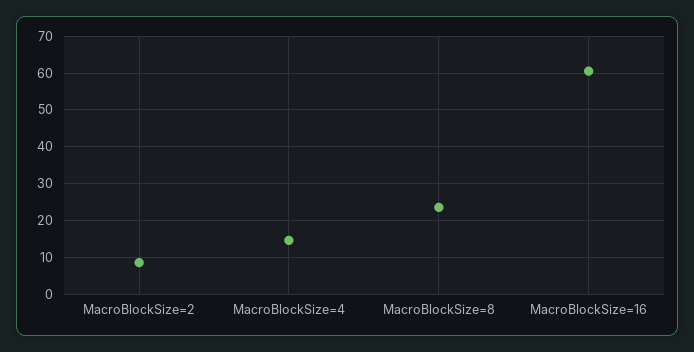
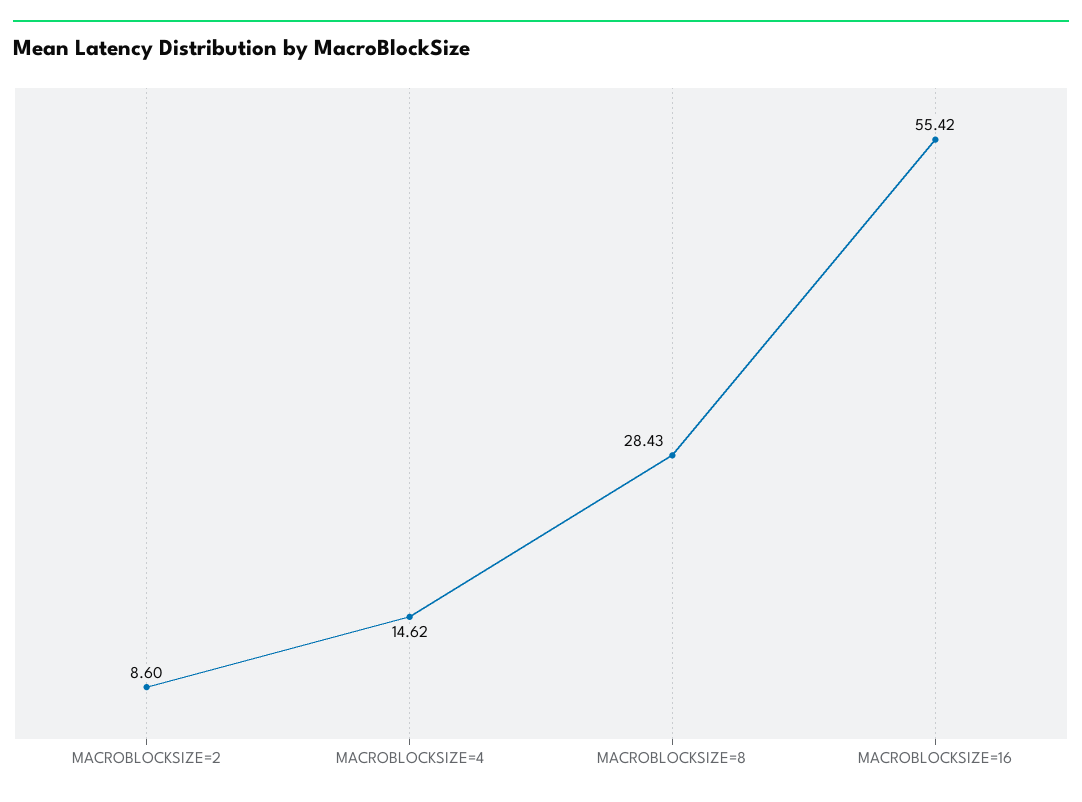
MacroBlockSize=8: 24 -> 28.43
MacroBlockSize=16: 60 -> 55.42

